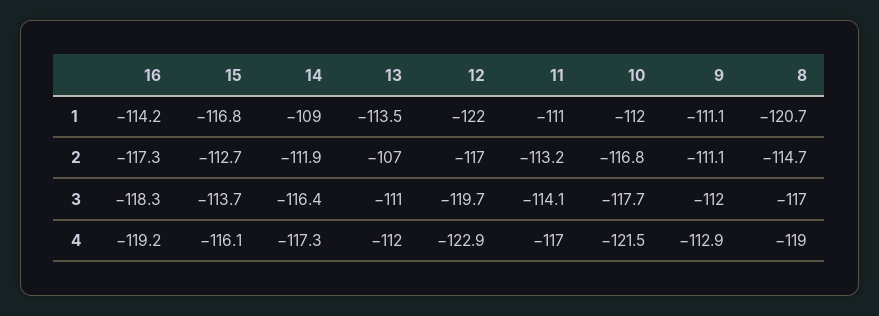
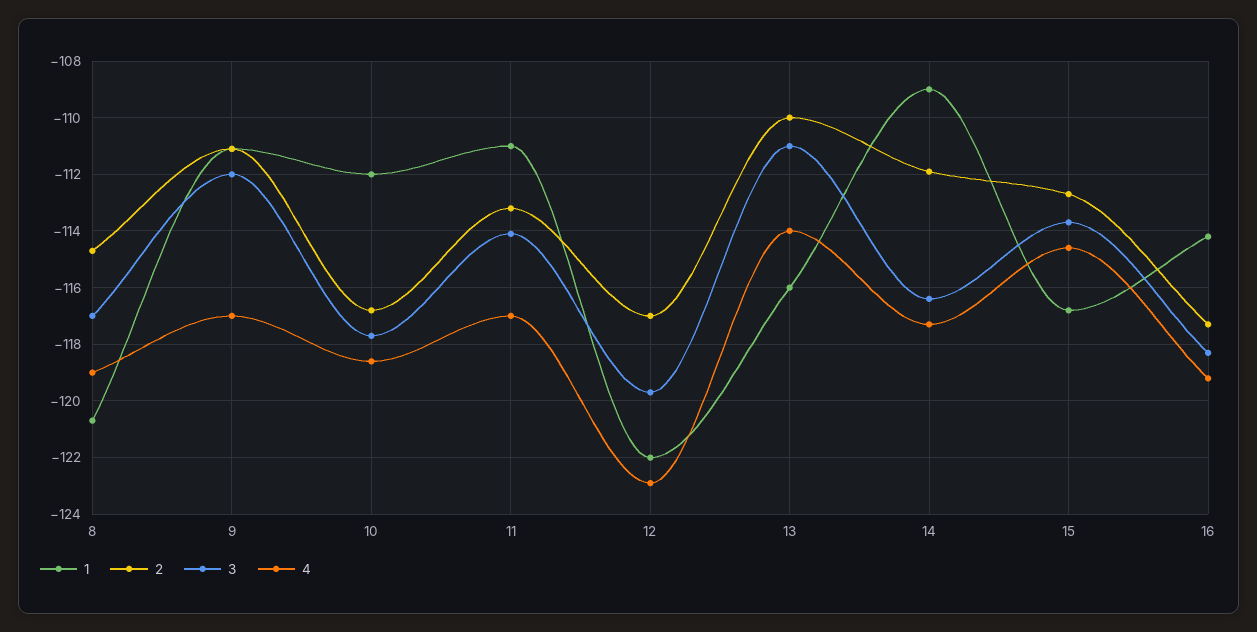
1, 13: -113.5 -> -116
2, 13: -107 -> -110
4, 15: -116.1 -> -114.5
4, 13: -112 -> -114
4, 10: -121.5 -> -118.5
4, 9: -112.9 -> -117

